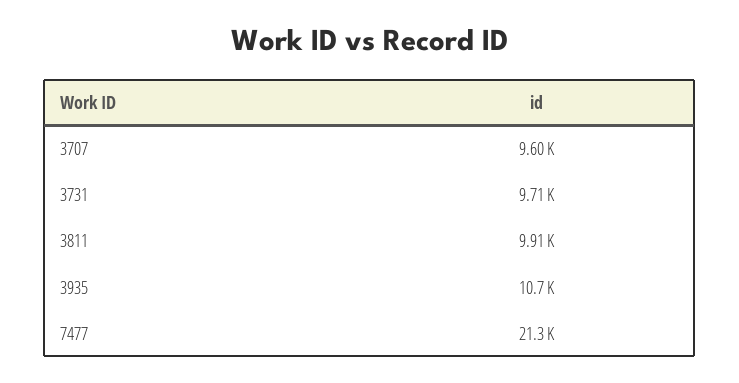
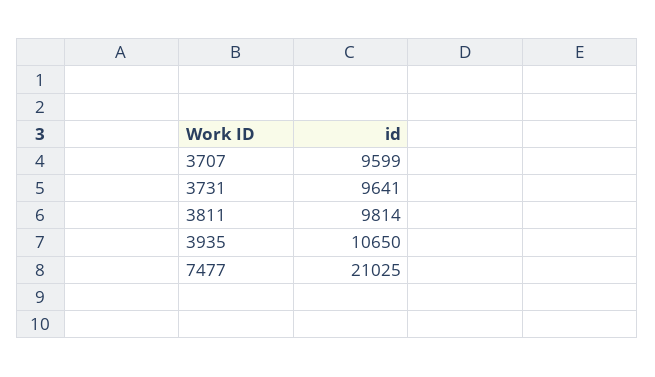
3731: 9710 -> 9641
3811: 9910 -> 9814
7477: 21300 -> 21025

